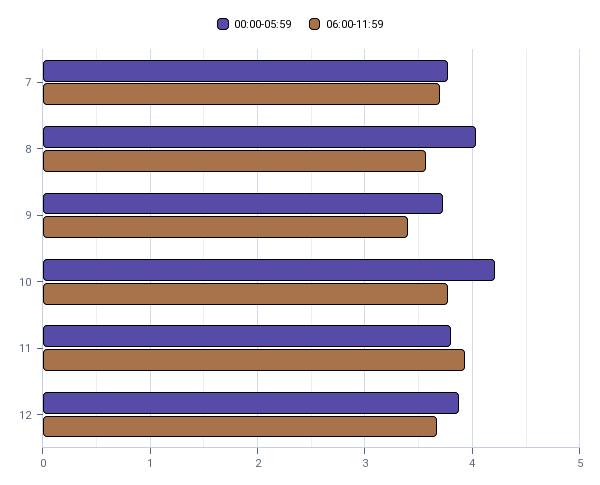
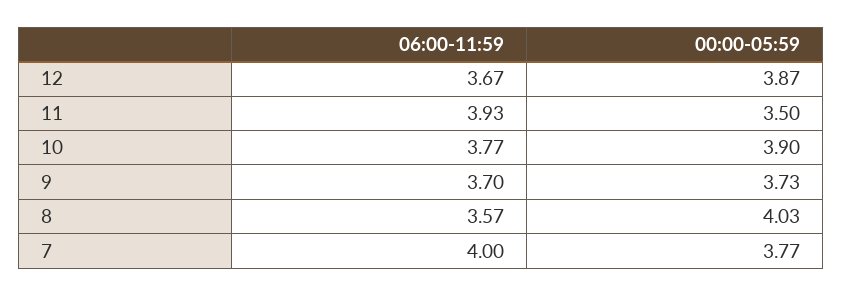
06:00-11:59, 7: 3.7 -> 4
06:00-11:59, 9: 3.4 -> 3.7
00:00-05:59, 10: 4.2 -> 3.9
00:00-05:59, 11: 3.8 -> 3.5

